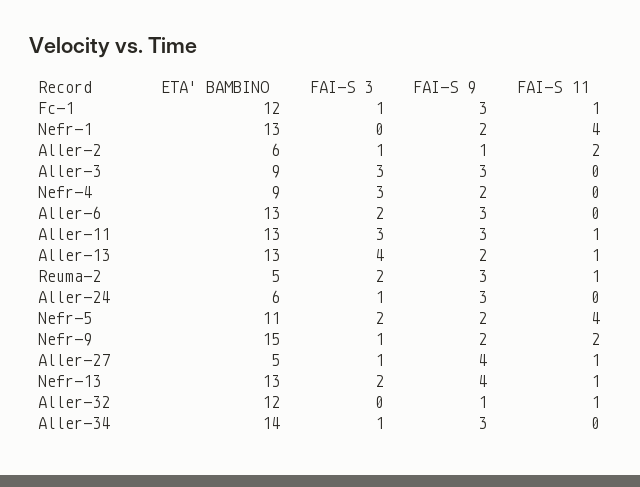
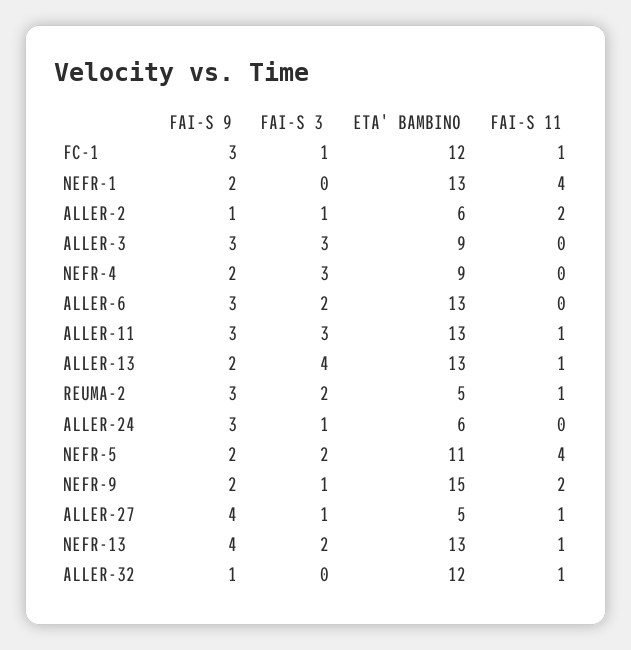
ETA' BAMBINO, Aller-34: 14 -> none
FAI-S 3, Aller-34: 1 -> none
FAI-S 9, Aller-34: 3 -> none
FAI-S 11, Aller-34: 0 -> none

